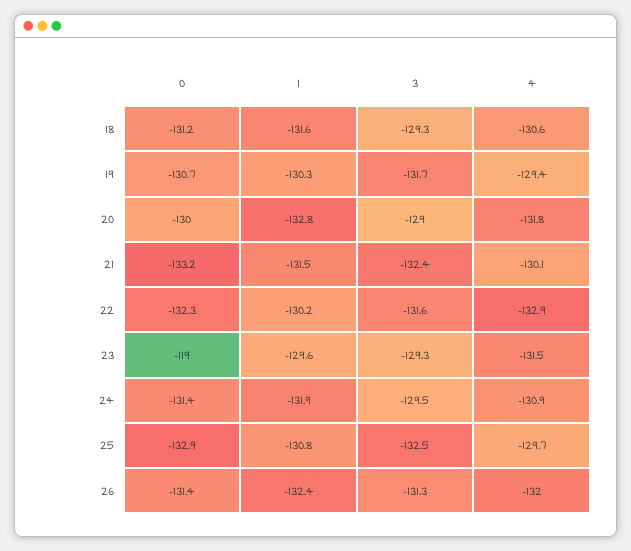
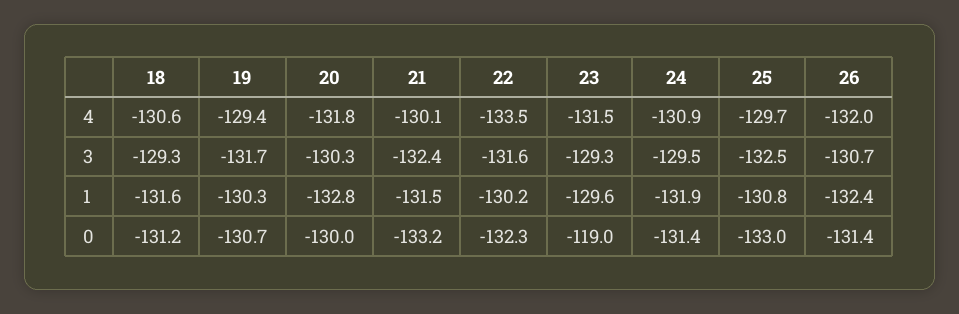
3, 20: -129 -> -130.3
4, 22: -132.9 -> -133.5
0, 25: -132.9 -> -133
3, 26: -131.3 -> -130.7

